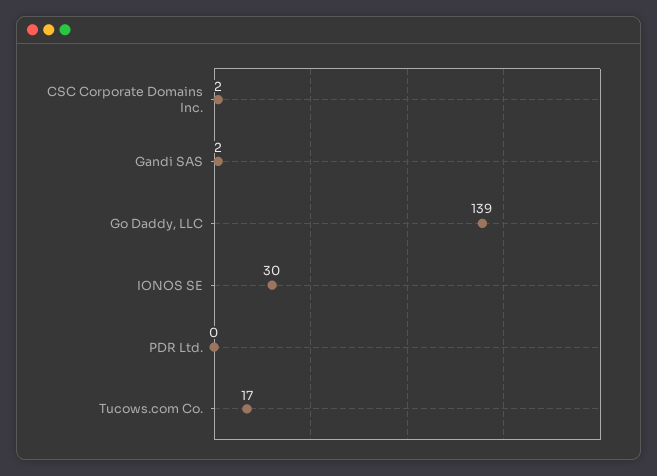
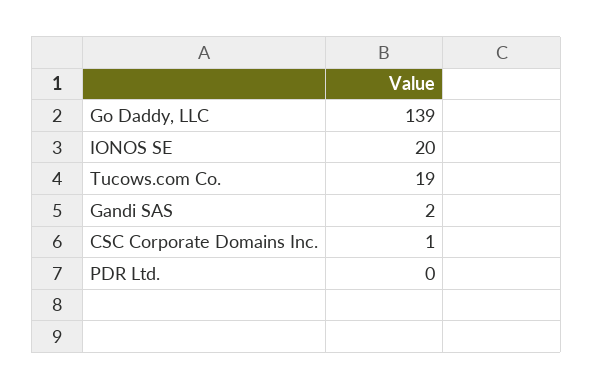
CSC Corporate Domains Inc.: 2 -> 1
IONOS SE: 30 -> 20
Tucows.com Co.: 17 -> 19

